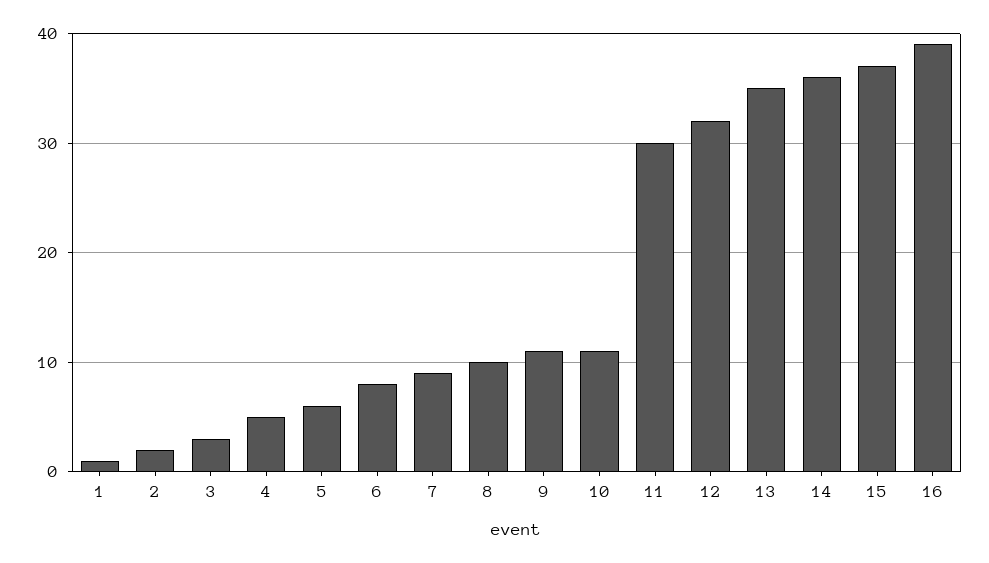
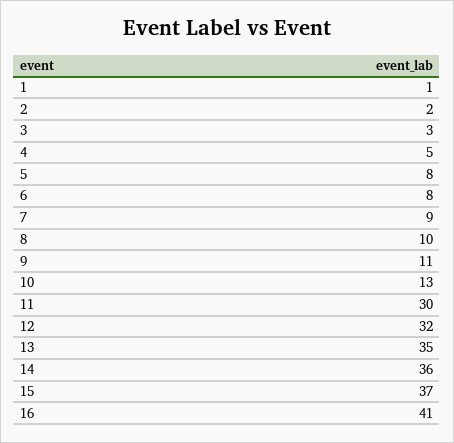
5: 6 -> 8
10: 11 -> 13
16: 39 -> 41

